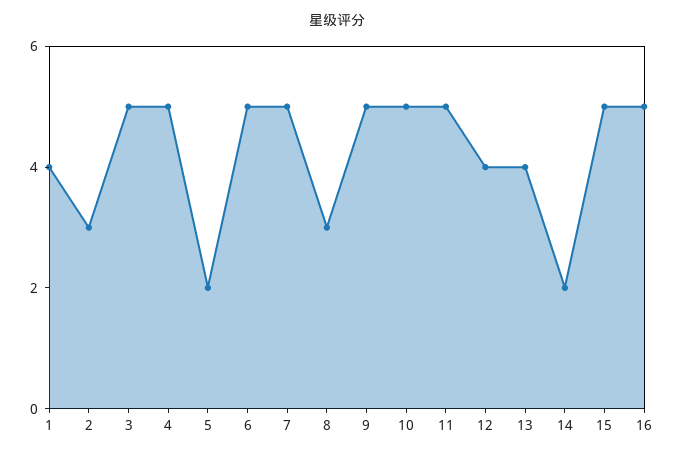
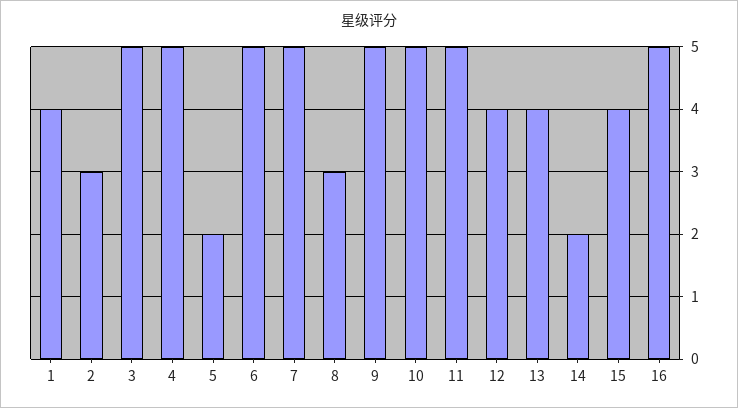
15: 5 -> 4

